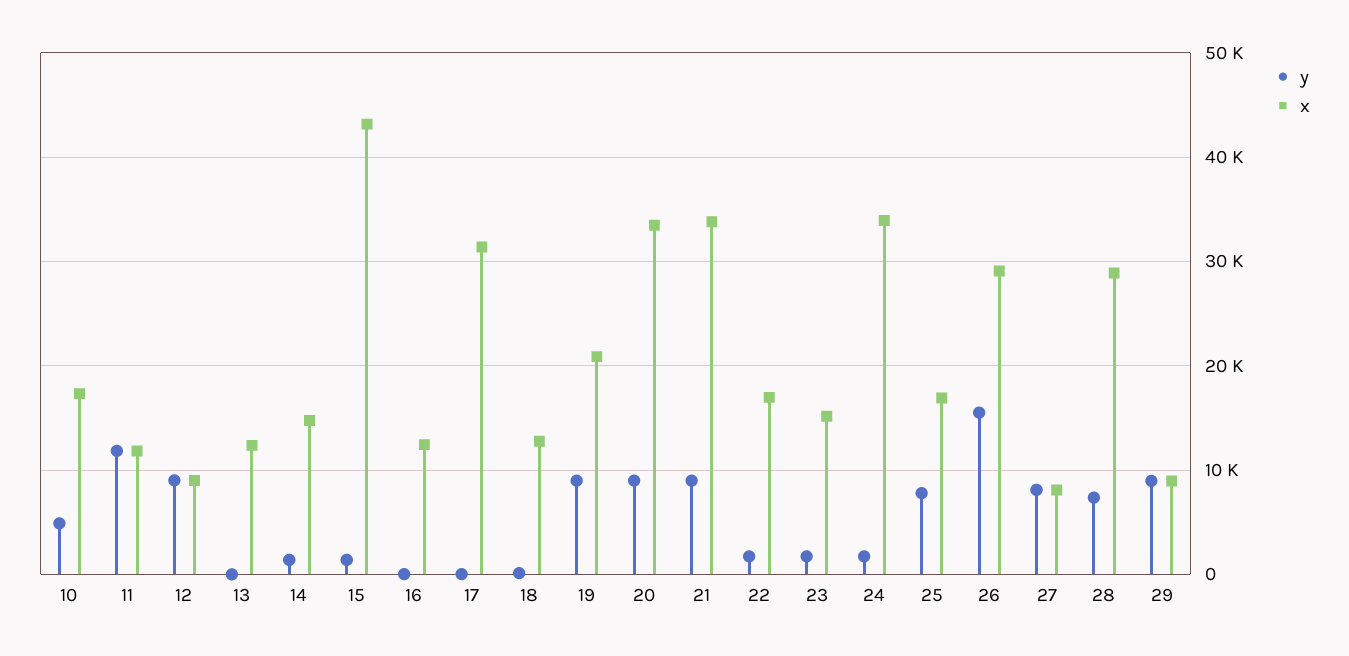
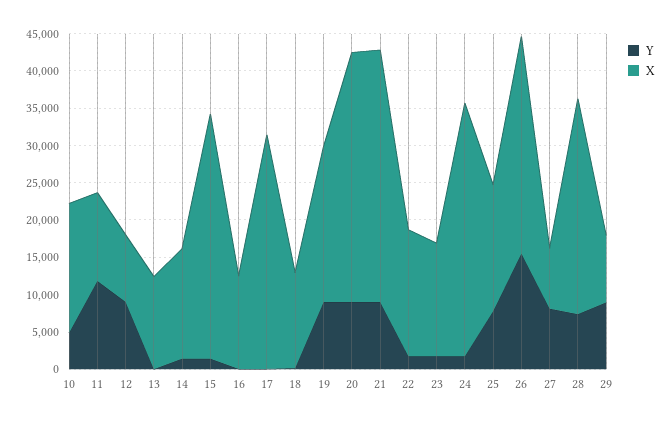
x, 15: 43000 -> 32500

